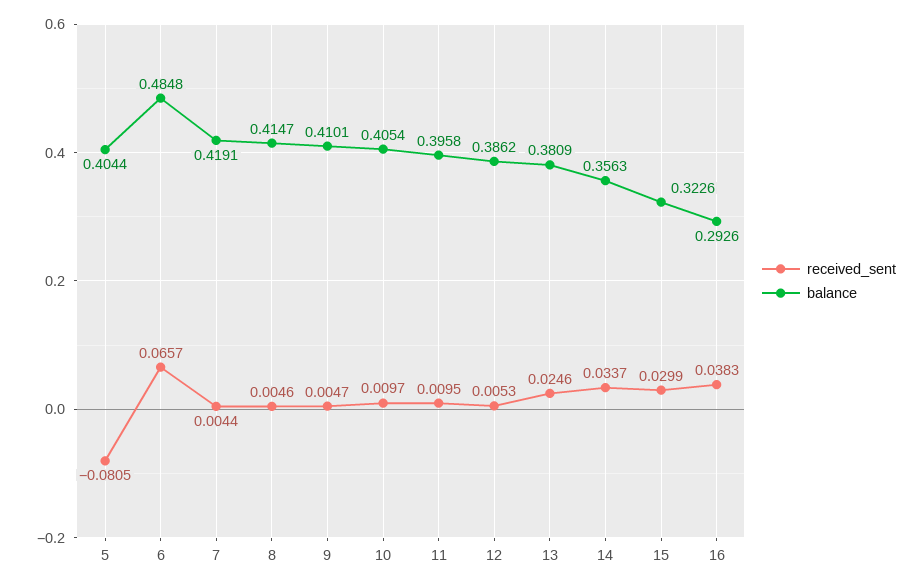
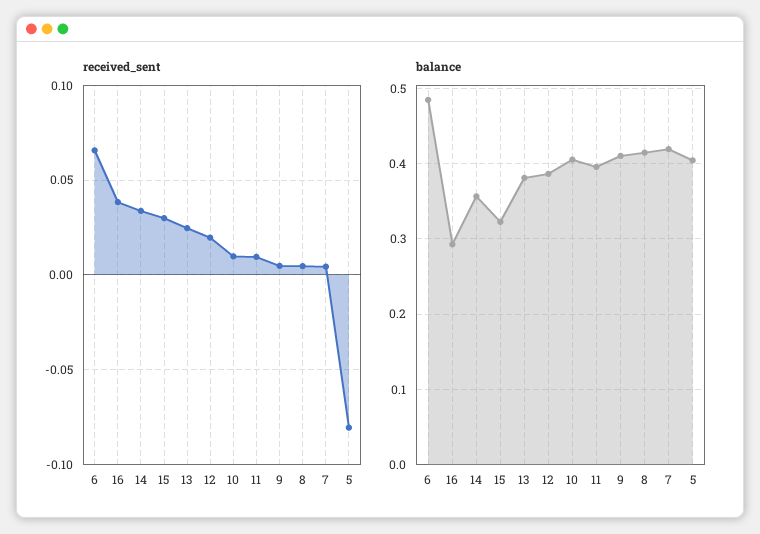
received_sent, 12: 0.0053 -> 0.02

